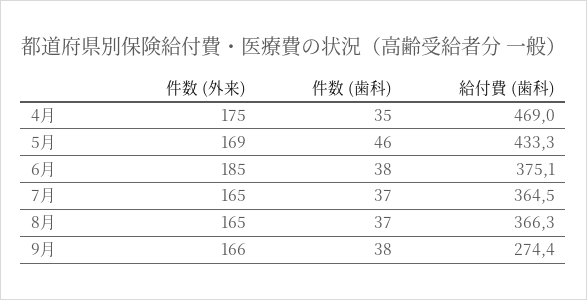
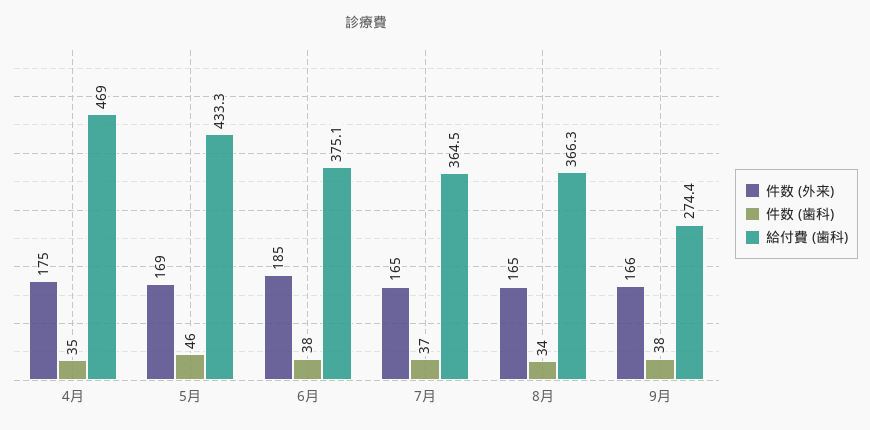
件数 (歯科), 8月: 37 -> 34

